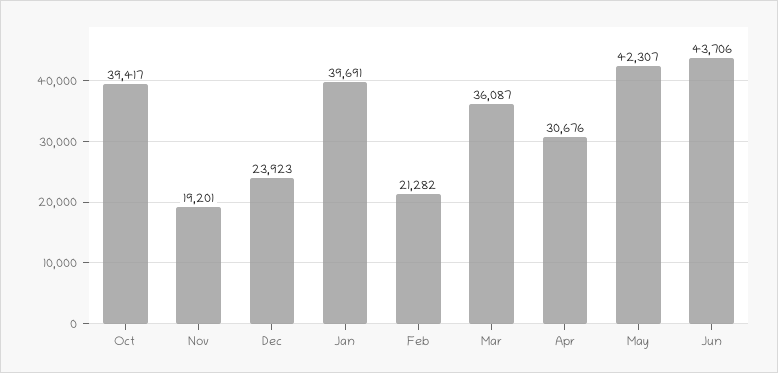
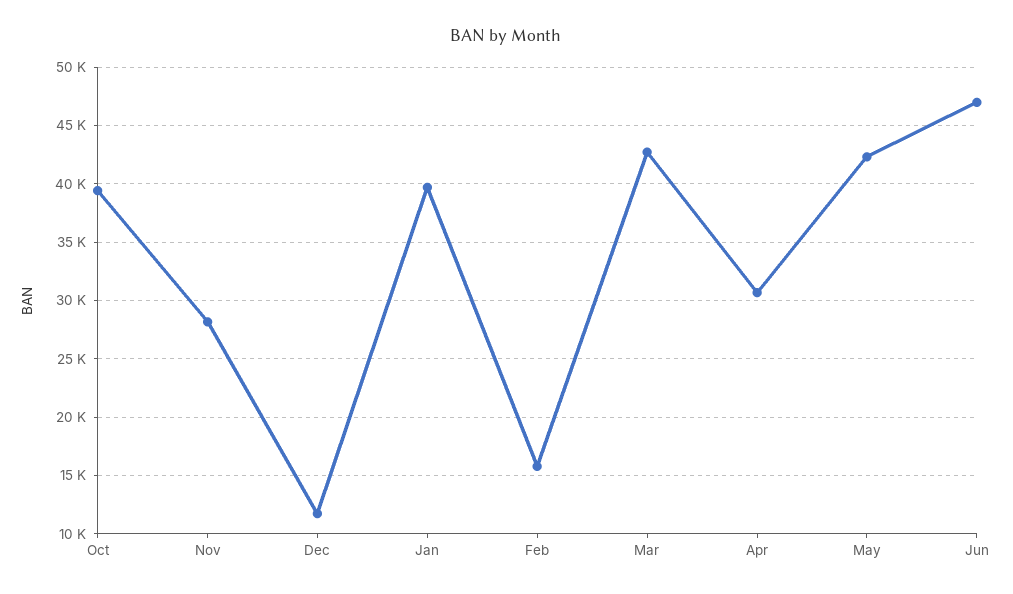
Nov: 19201 -> 28000
Dec: 23923 -> 12000
Feb: 21282 -> 16000
Mar: 36087 -> 43000
Jun: 43706 -> 47000

